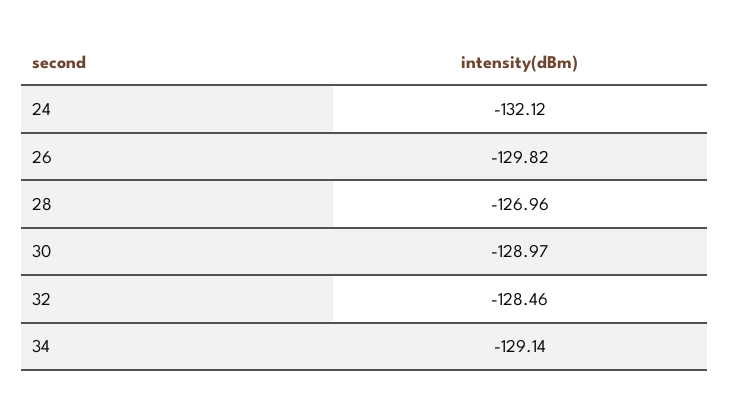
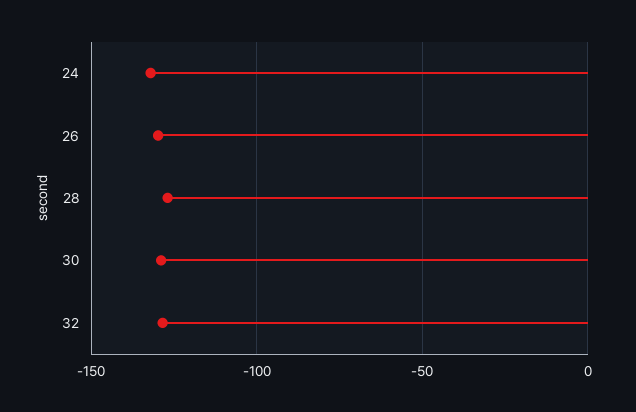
34: -129.14 -> none

